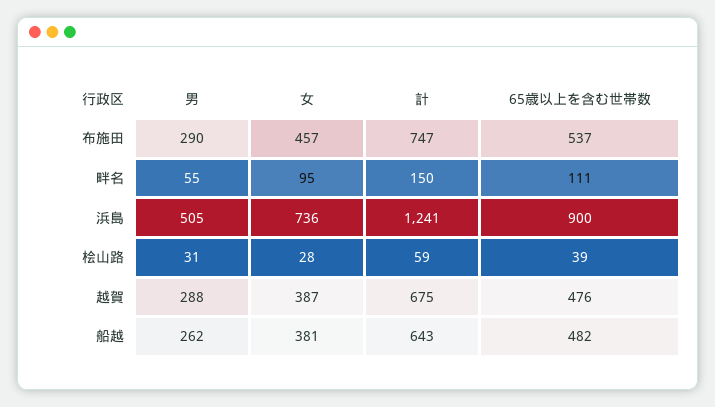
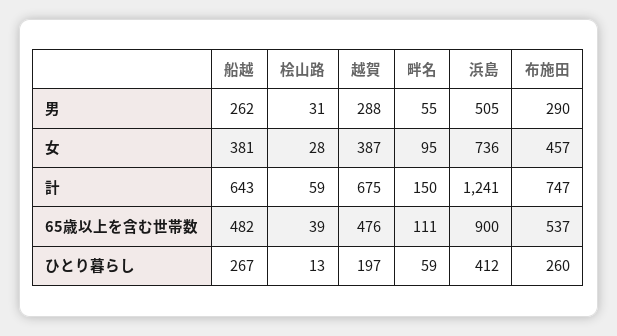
ひとり暮らし, 船越: none -> 267
ひとり暮らし, 桧山路: none -> 13
ひとり暮らし, 越賀: none -> 197
ひとり暮らし, 畔名: none -> 59
ひとり暮らし, 浜島: none -> 412
ひとり暮らし, 布施田: none -> 260

